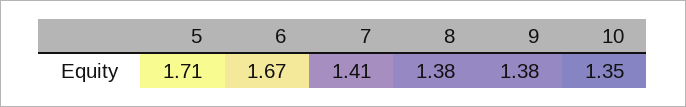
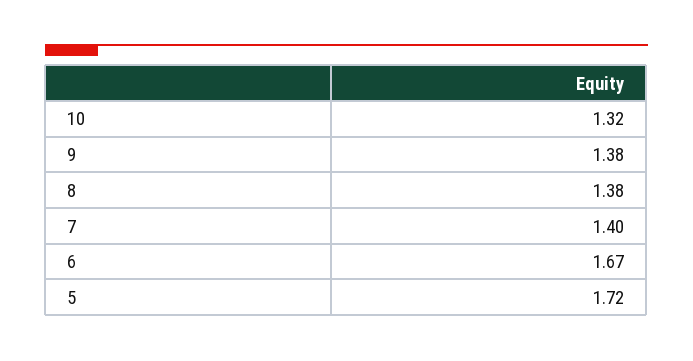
5: 1.71 -> 1.72
7: 1.41 -> 1.4
10: 1.35 -> 1.32

